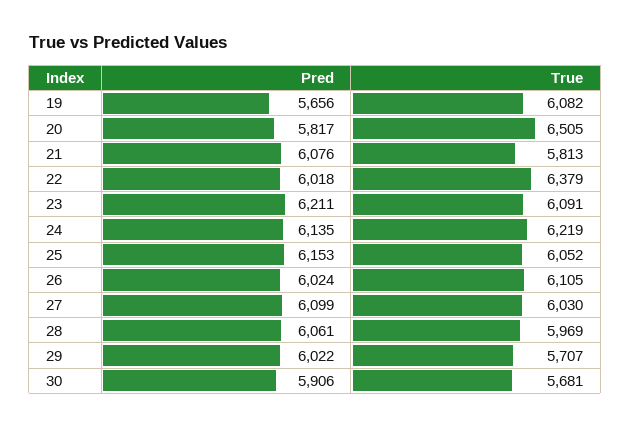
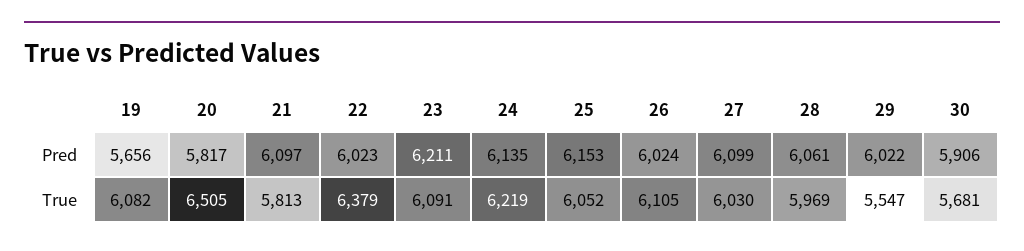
Pred, 21: 6076 -> 6097
Pred, 22: 6018 -> 6023
True, 29: 5707 -> 5547

